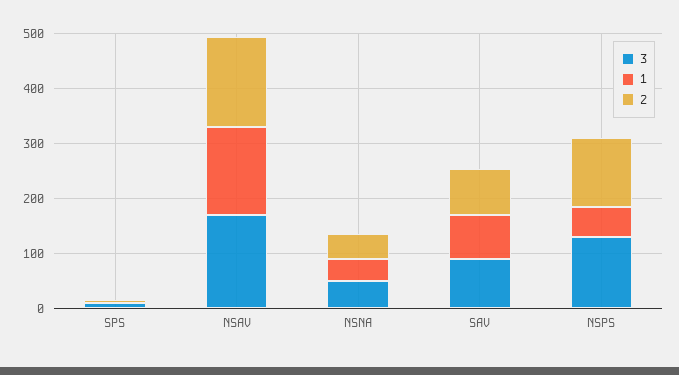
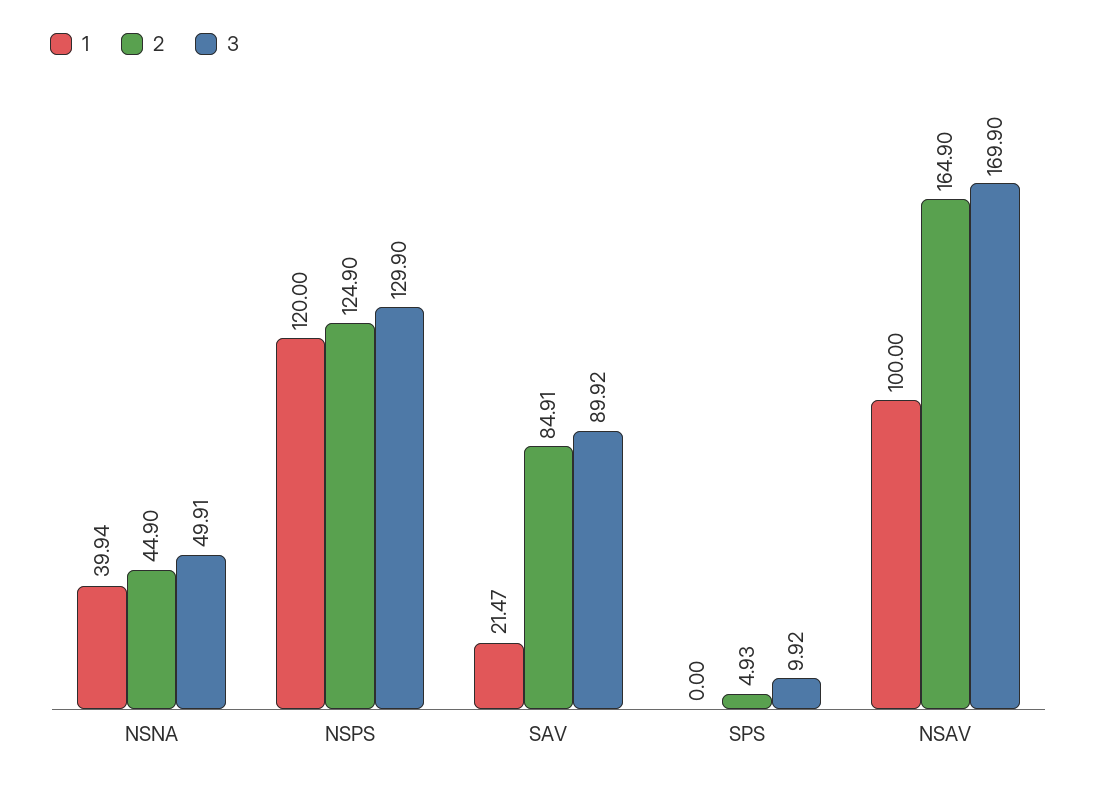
1, NSAV: 160 -> 100
1, SAV: 80 -> 21.47
1, NSPS: 60 -> 120

